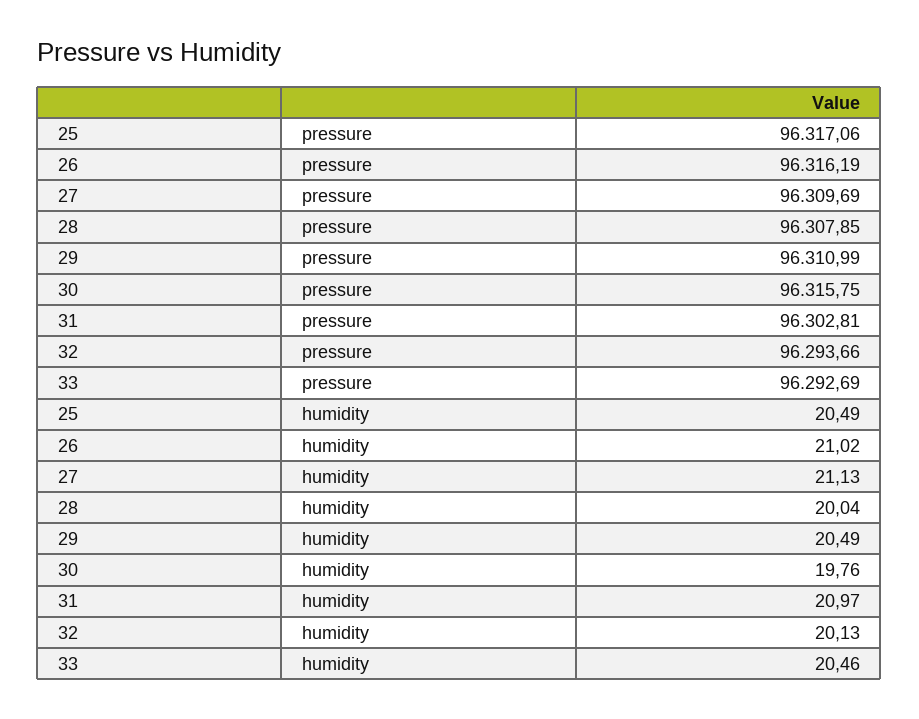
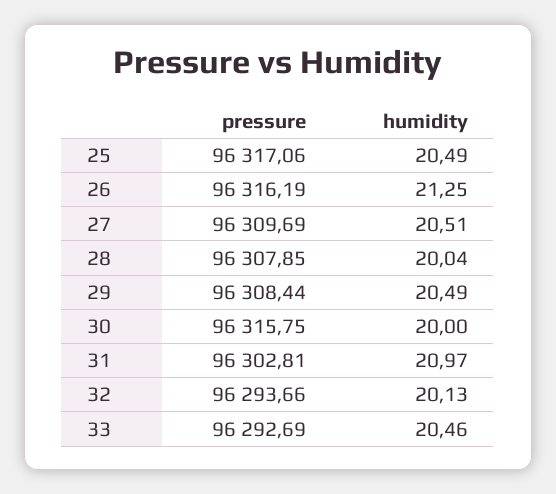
29, pressure: 96310.99 -> 96308.44
26, humidity: 21.02 -> 21.25
27, humidity: 21.13 -> 20.51
30, humidity: 19.76 -> 20

